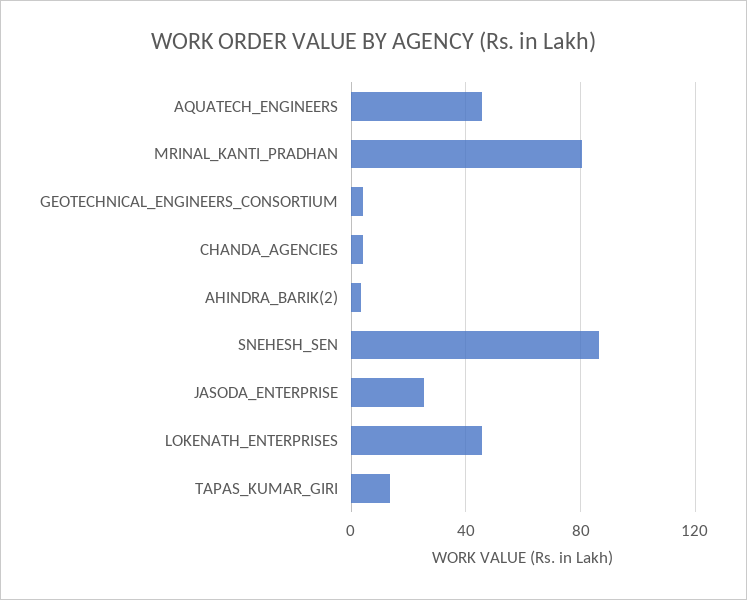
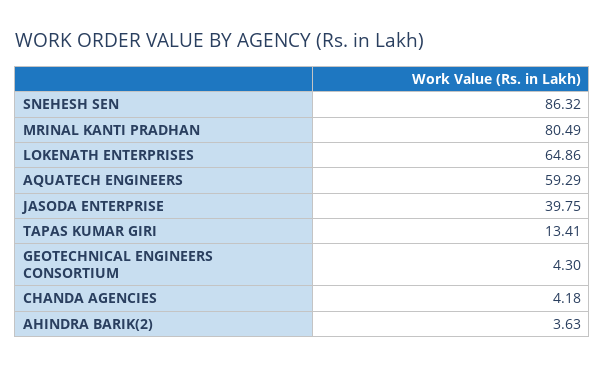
AQUATECH_ENGINEERS: 45 -> 59.29
JASODA_ENTERPRISE: 25 -> 39.75
LOKENATH_ENTERPRISES: 45 -> 64.86

